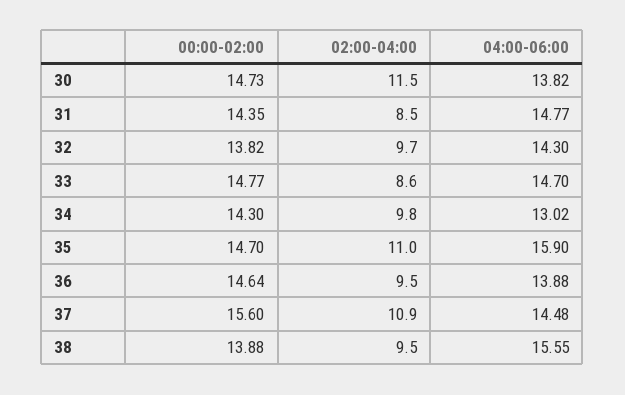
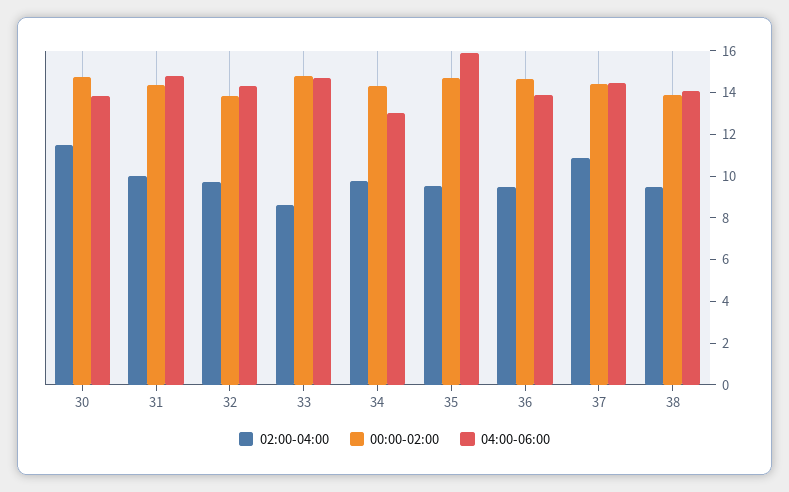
02:00-04:00, 31: 8.5 -> 10
02:00-04:00, 35: 11 -> 9.5
00:00-02:00, 37: 15.6 -> 14.5
04:00-06:00, 38: 15.55 -> 14

